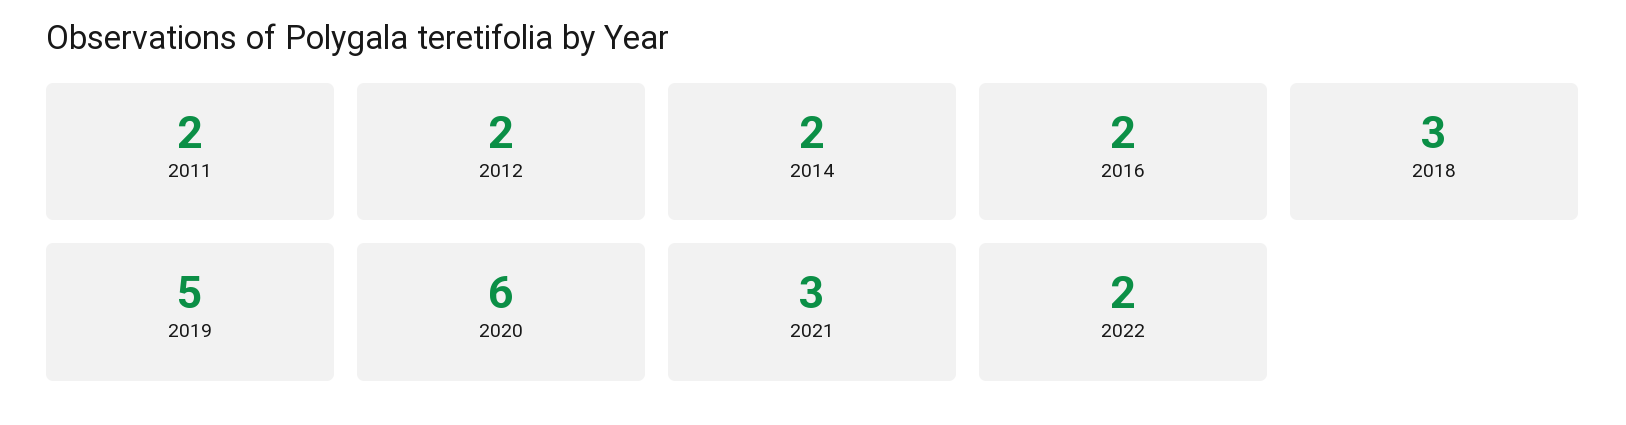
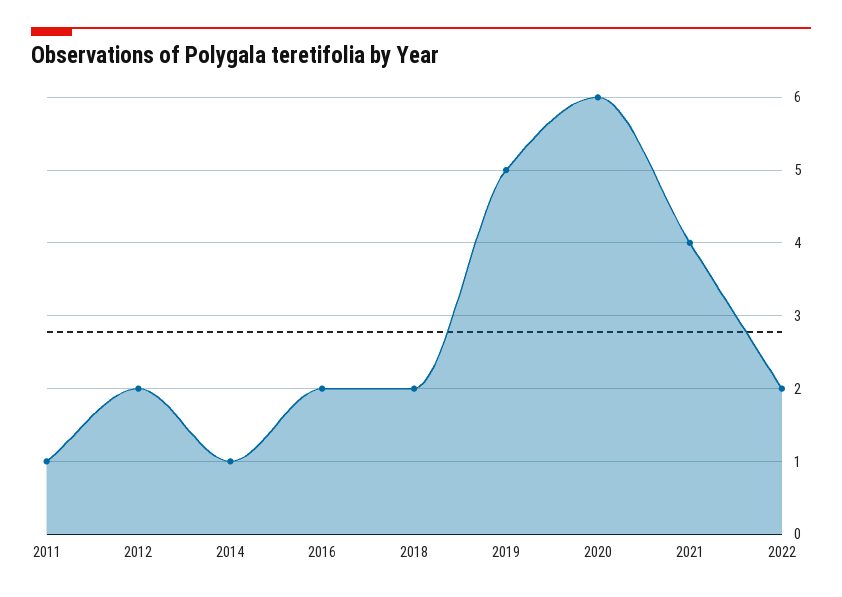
2011: 2 -> 1
2014: 2 -> 1
2018: 3 -> 2
2021: 3 -> 4

